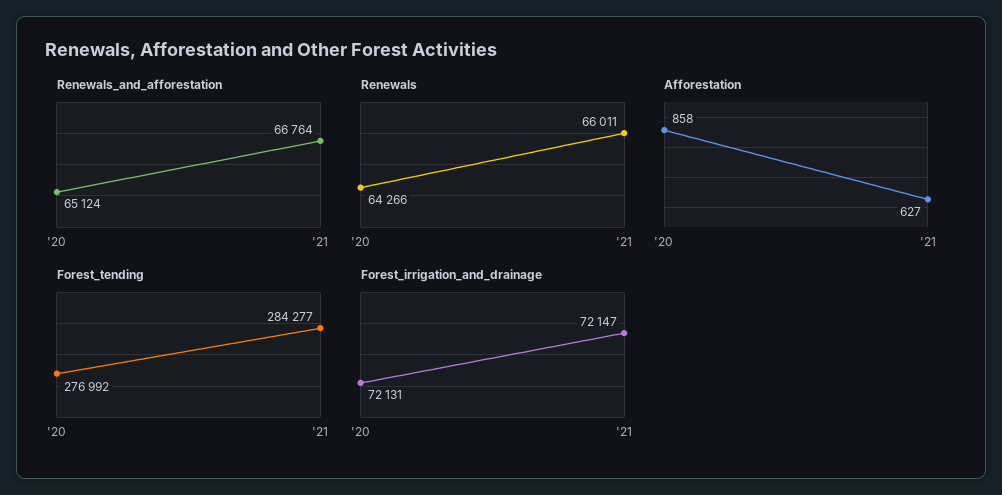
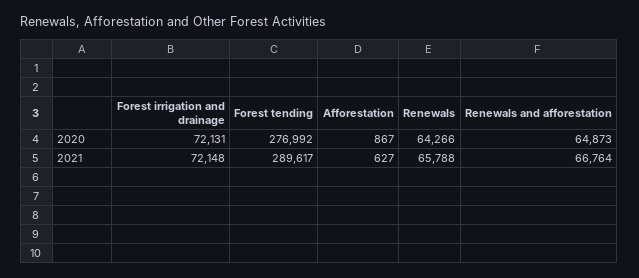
Renewals_and_afforestation, '20: 65124 -> 64873
Renewals, '21: 66011 -> 65788
Afforestation, '20: 858 -> 867
Forest_tending, '21: 284277 -> 289617
Forest_irrigation_and_drainage, '21: 72147 -> 72148

